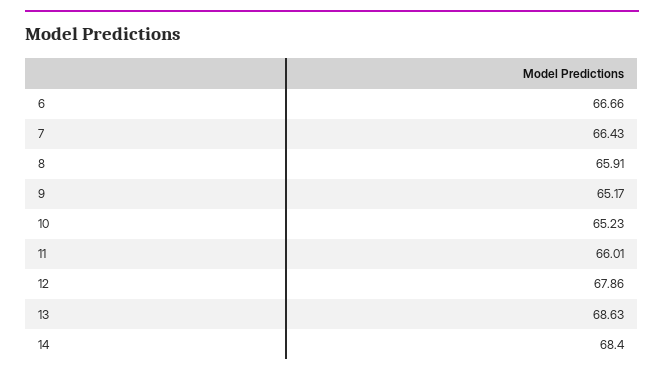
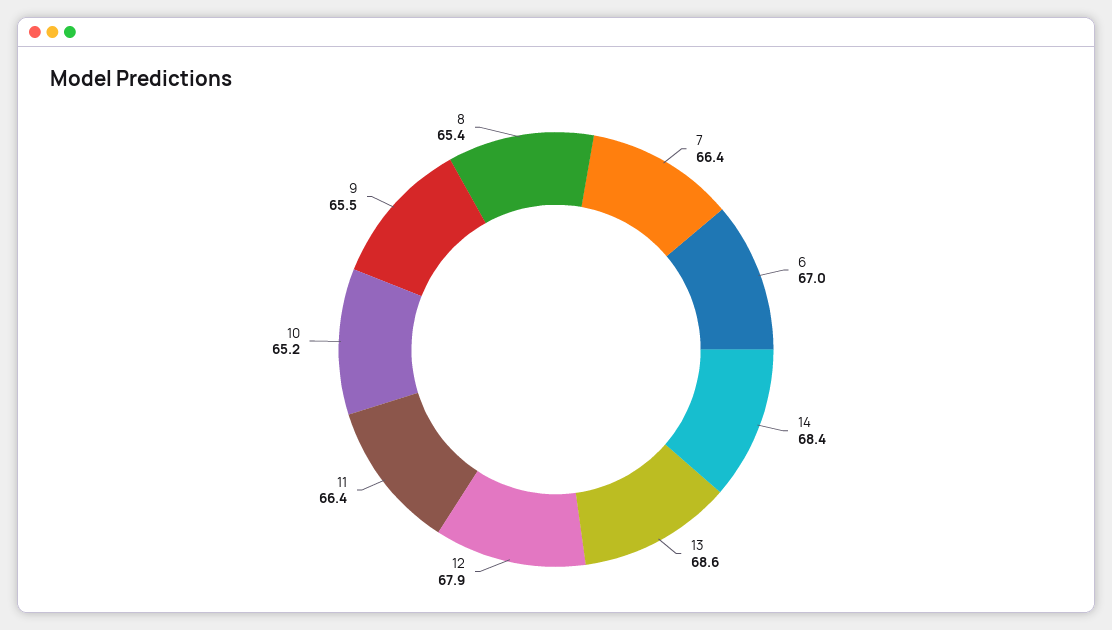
6: 66.66 -> 67
8: 65.91 -> 65.4
9: 65.17 -> 65.5
11: 66.01 -> 66.4

